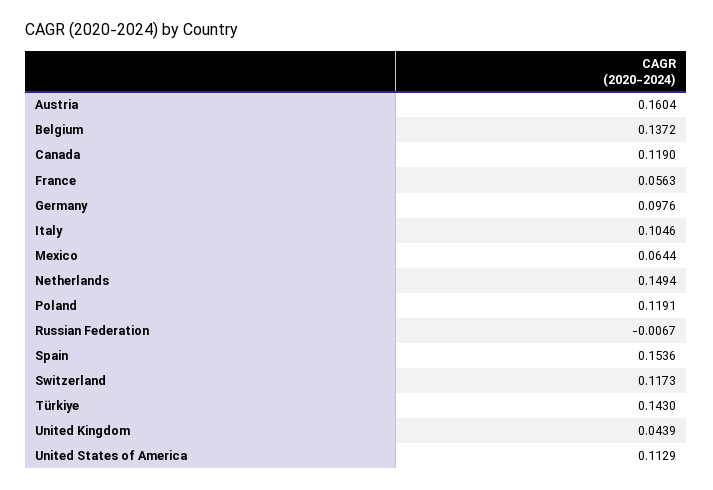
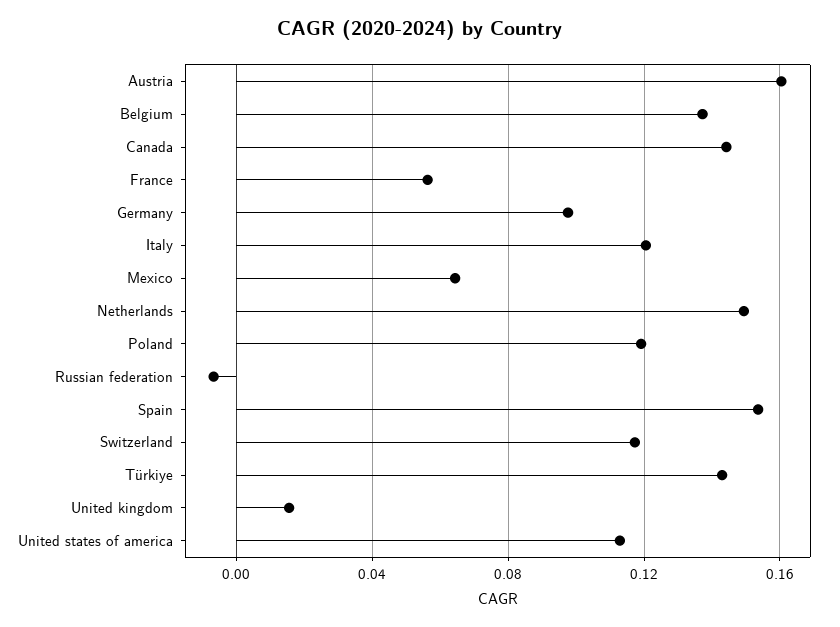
Canada: 0.119 -> 0.145
Italy: 0.1046 -> 0.12
United Kingdom: 0.0439 -> 0.015

